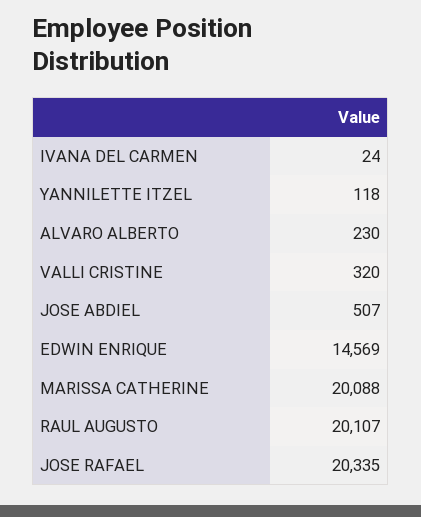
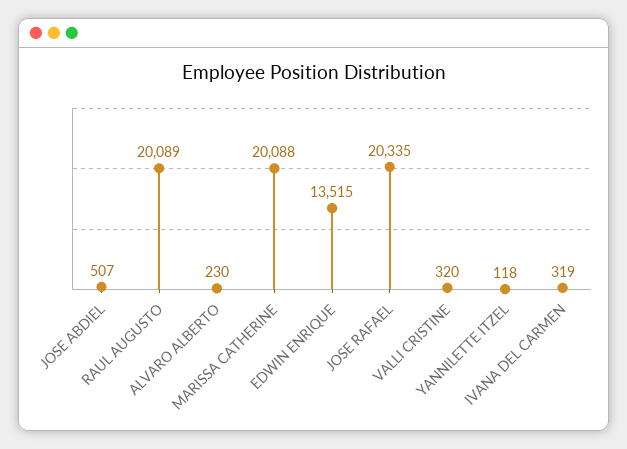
IVANA DEL CARMEN: 24 -> 319
EDWIN ENRIQUE: 14569 -> 13515
RAUL AUGUSTO: 20107 -> 20089

